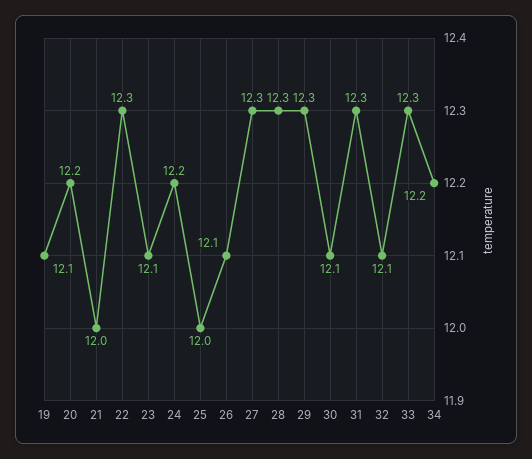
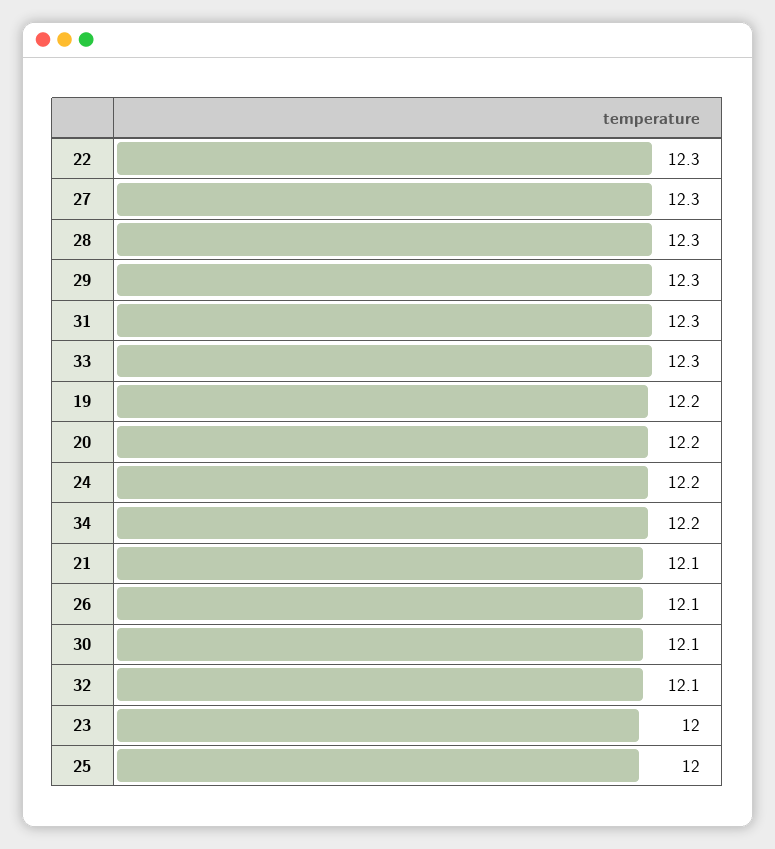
19: 12.1 -> 12.2
21: 12 -> 12.1
23: 12.1 -> 12

